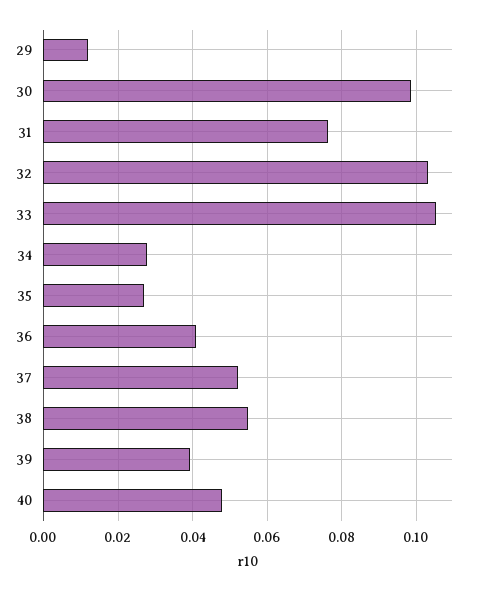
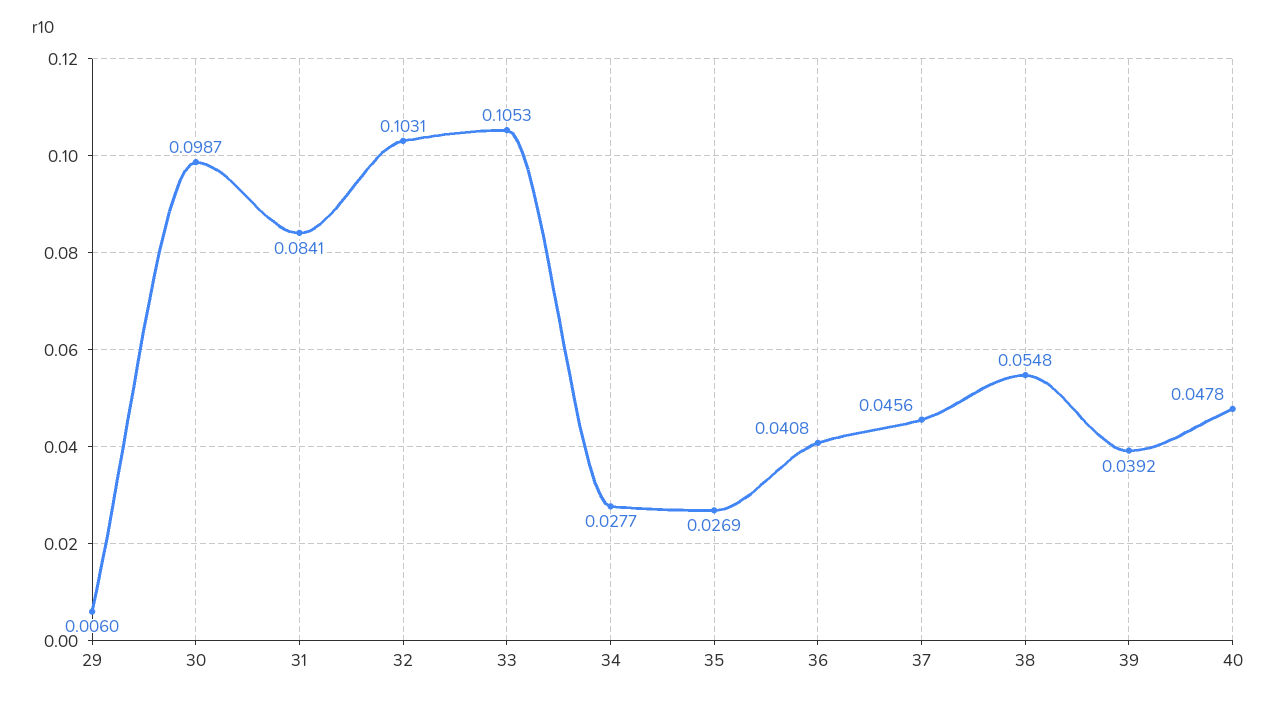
29: 0.012 -> 0.006
31: 0.076 -> 0.0841
37: 0.052 -> 0.0456

